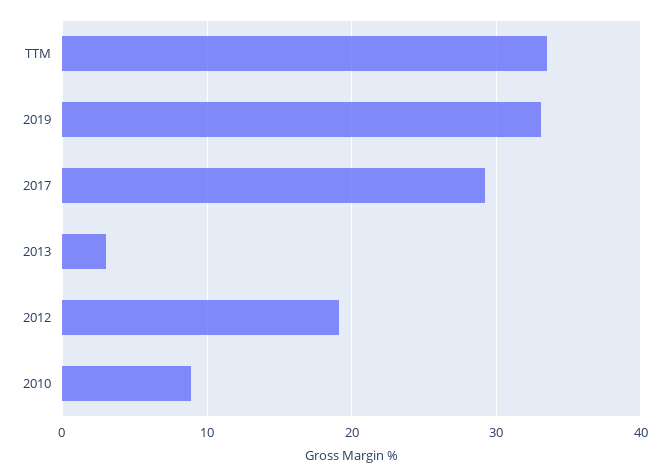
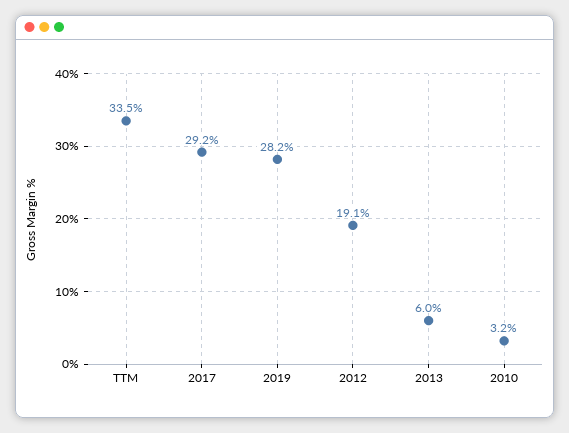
2019: 33 -> 28.2
2013: 3 -> 6
2010: 9 -> 3.2

